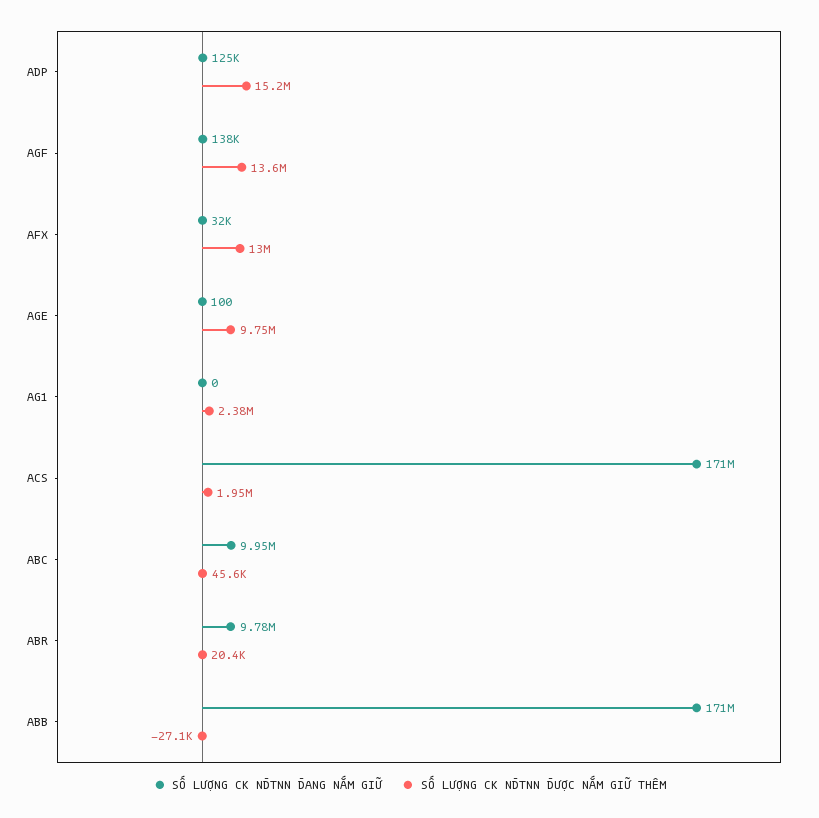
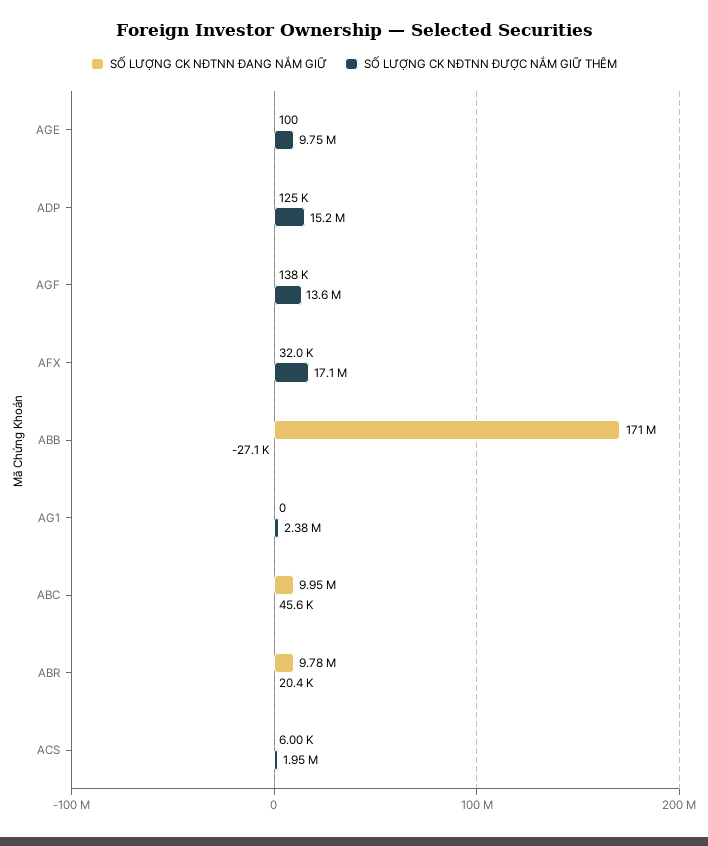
SỐ LƯỢNG CK NĐTNN ĐƯỢC NẮM GIỮ THÊM, AFX: 13000000 -> 17100000
SỐ LƯỢNG CK NĐTNN ĐANG NẮM GIỮ, ACS: 171000000 -> 6000

